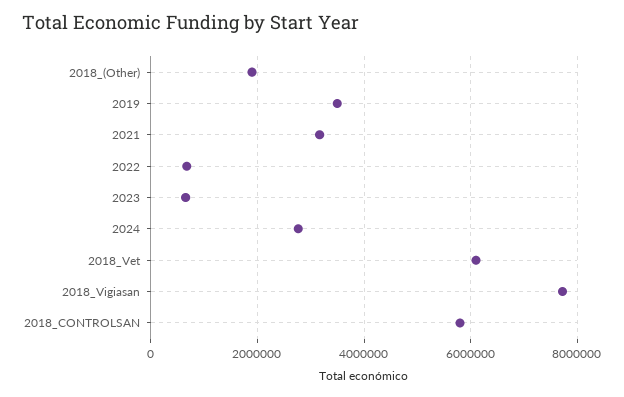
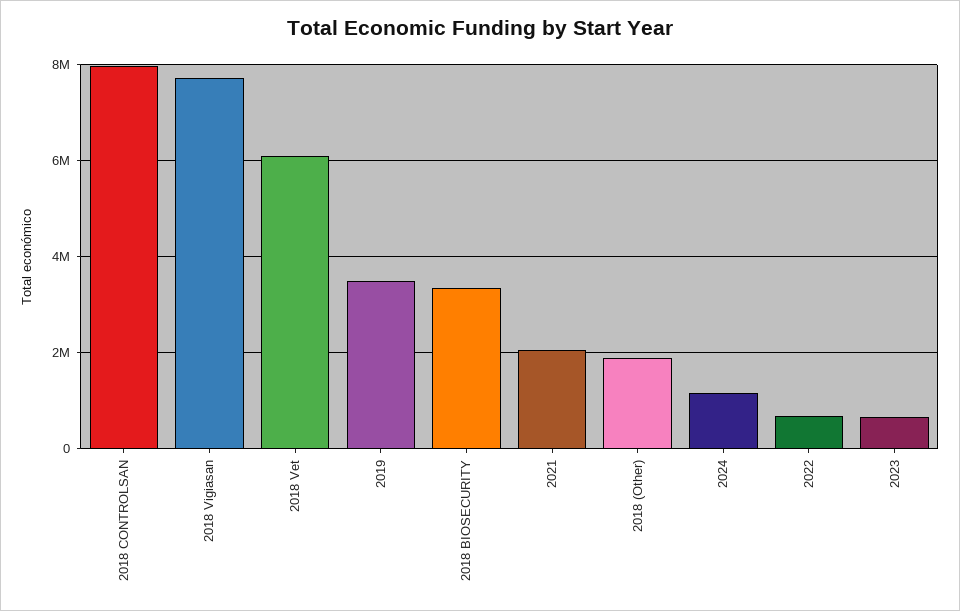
2021: 3200000 -> 2000000
2024: 2800000 -> 1200000
2018_CONTROLSAN: 5800000 -> 8000000
2018 BIOSECURITY: none -> 3400000

